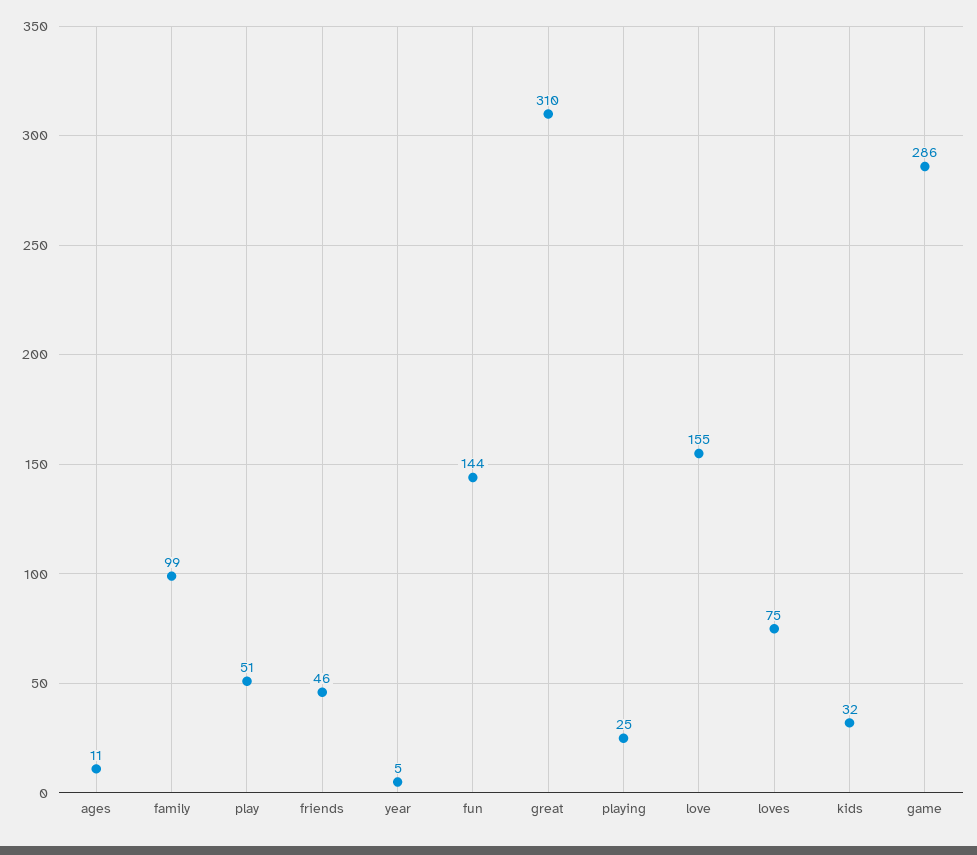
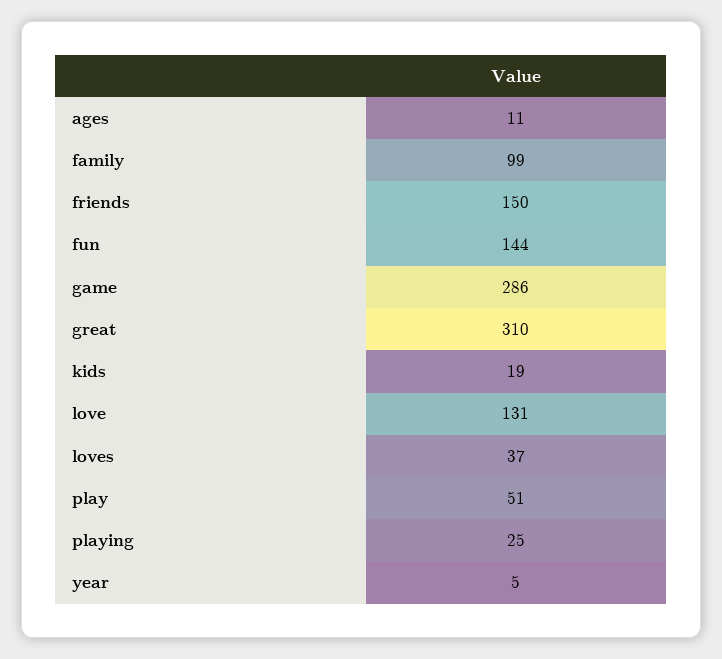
friends: 46 -> 150
love: 155 -> 131
loves: 75 -> 37
kids: 32 -> 19

